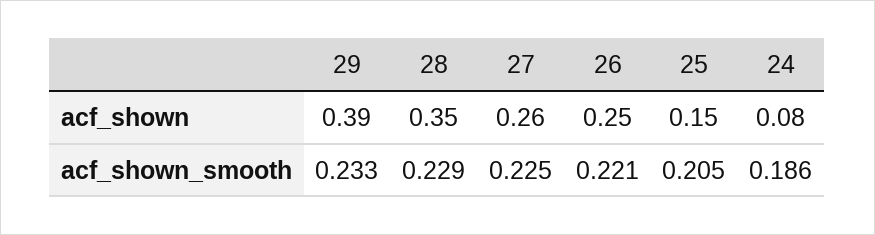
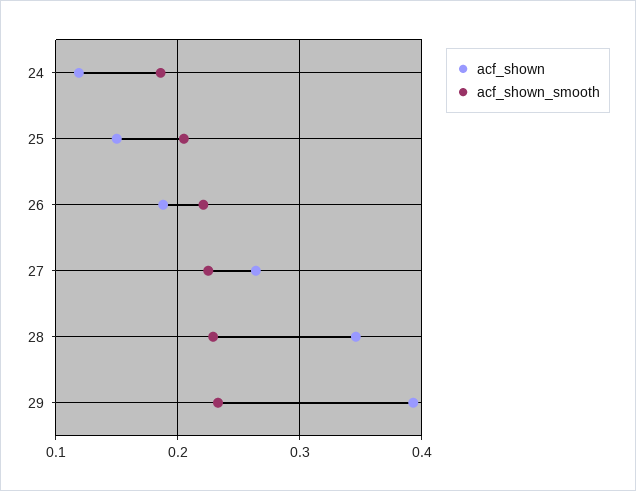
acf_shown, 26: 0.25 -> 0.19
acf_shown, 24: 0.08 -> 0.12

